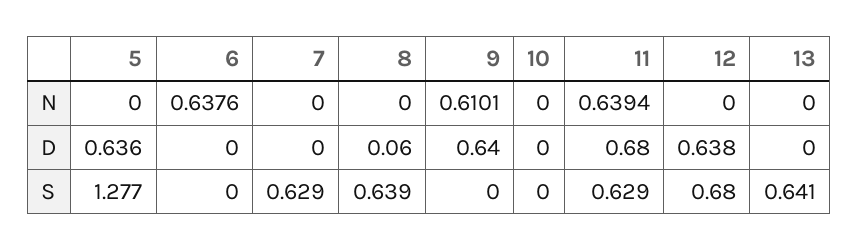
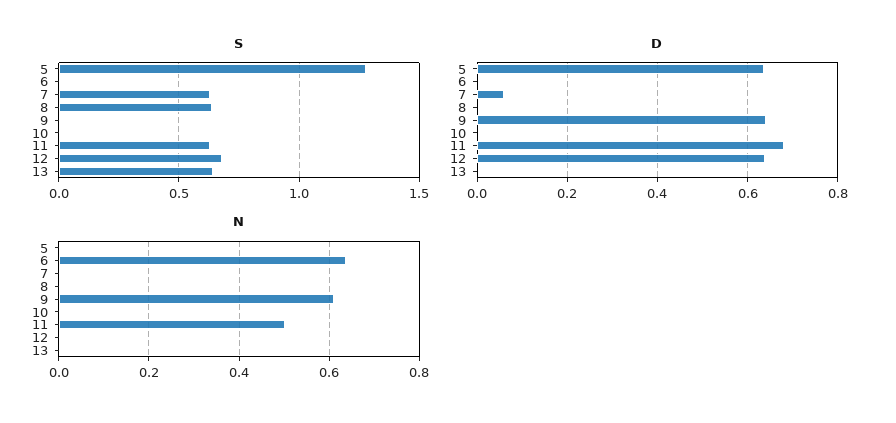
N, 11: 0.6394 -> 0.5
D, 7: 0 -> 0.06
D, 8: 0.06 -> 0

